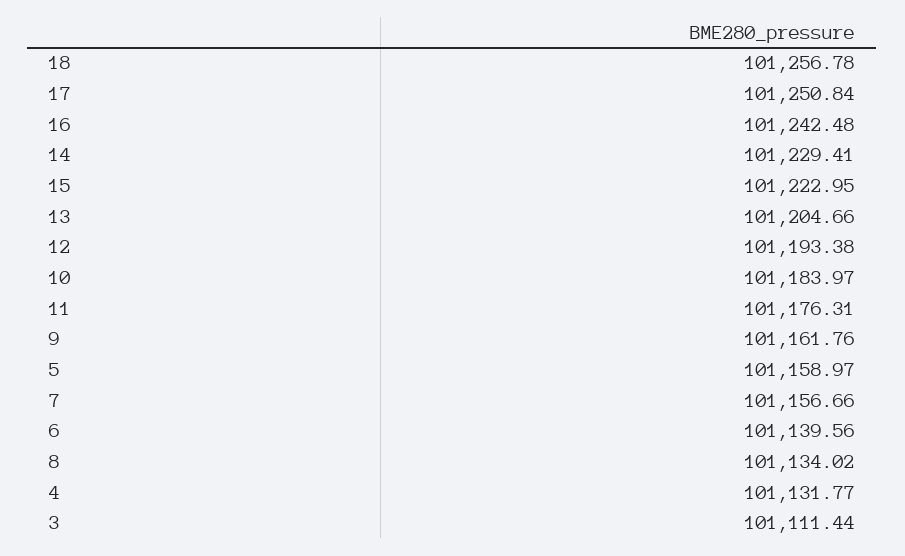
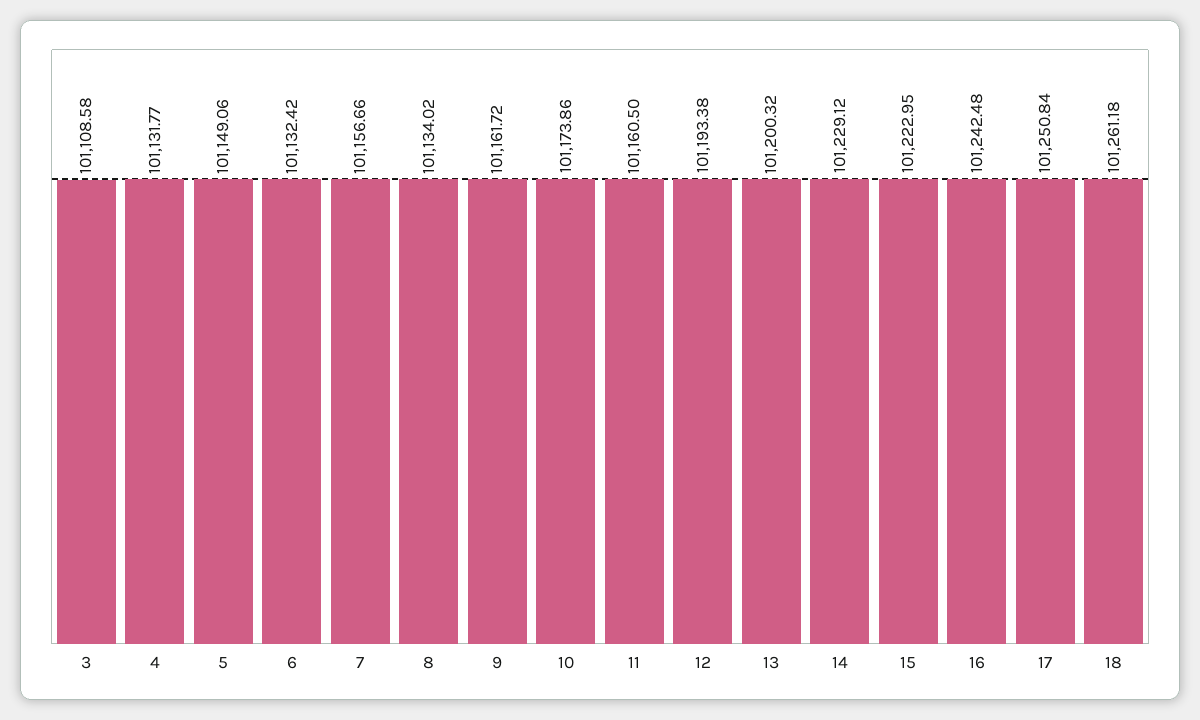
18: 101256.78 -> 101261.18
14: 101229.41 -> 101229.12
13: 101204.66 -> 101200.32
10: 101183.97 -> 101173.86
11: 101176.31 -> 101160.5
9: 101161.76 -> 101161.72
5: 101158.97 -> 101149.06
6: 101139.56 -> 101132.42
3: 101111.44 -> 101108.58

